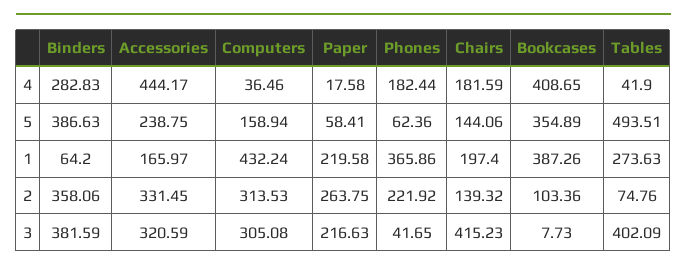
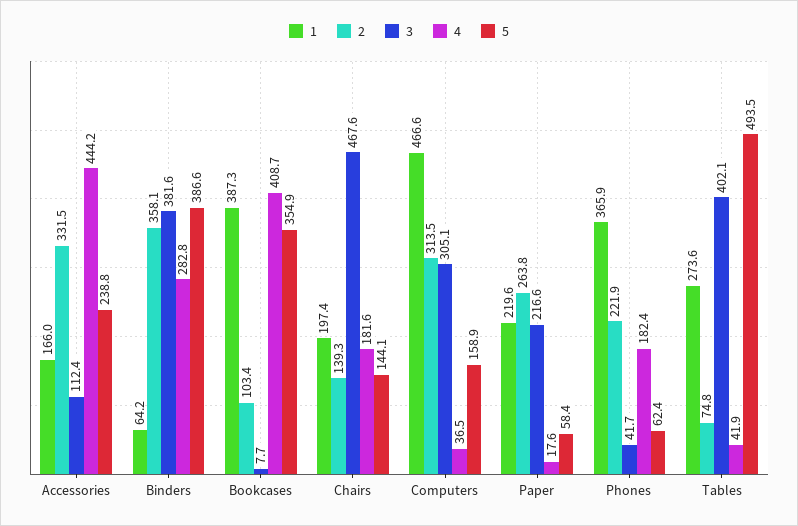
1, Computers: 432.24 -> 466.6
3, Accessories: 320.59 -> 112.4
3, Chairs: 415.23 -> 467.6

